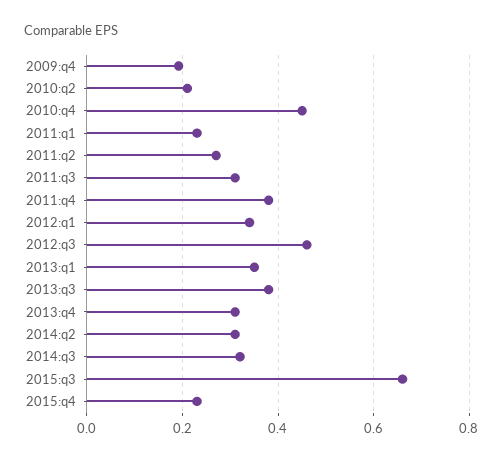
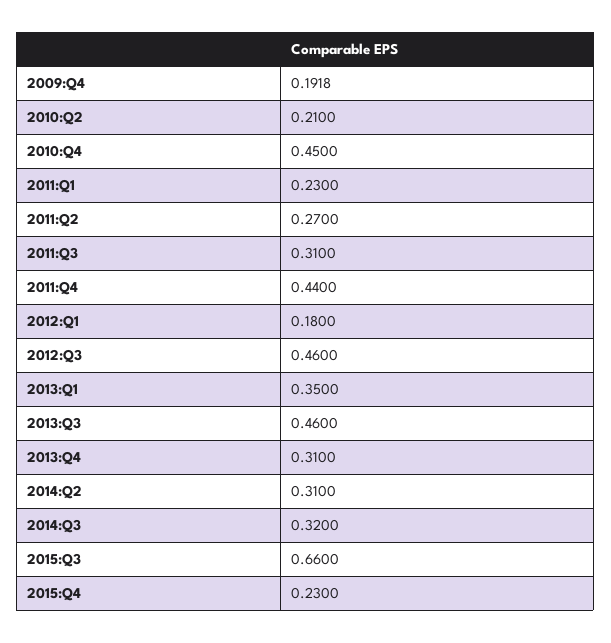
2011:q4: 0.38 -> 0.44
2012:q1: 0.34 -> 0.18
2013:q3: 0.38 -> 0.46

